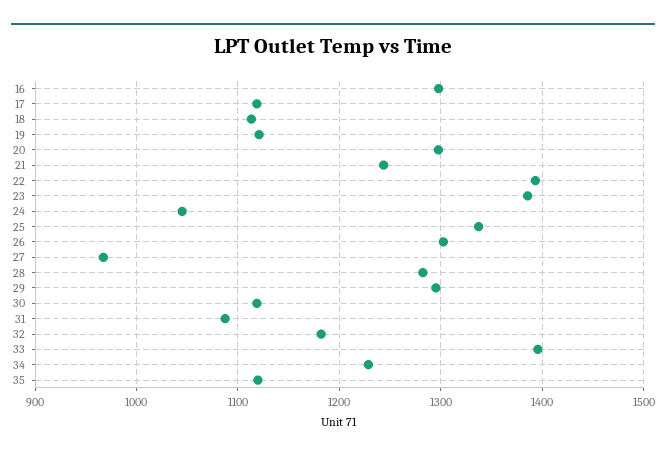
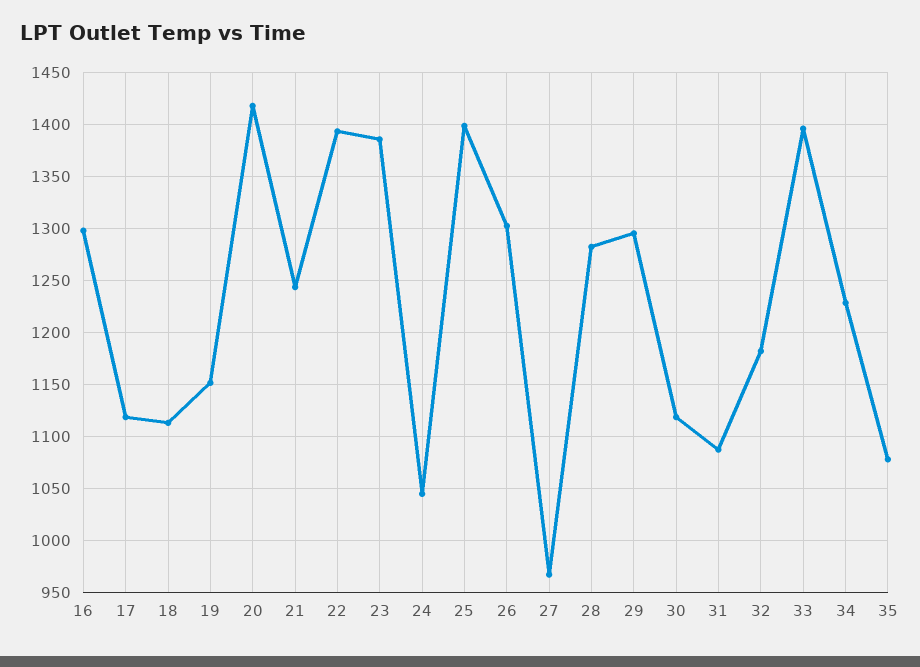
19: 1120 -> 1150
20: 1300 -> 1420
25: 1340 -> 1400
35: 1120 -> 1080

